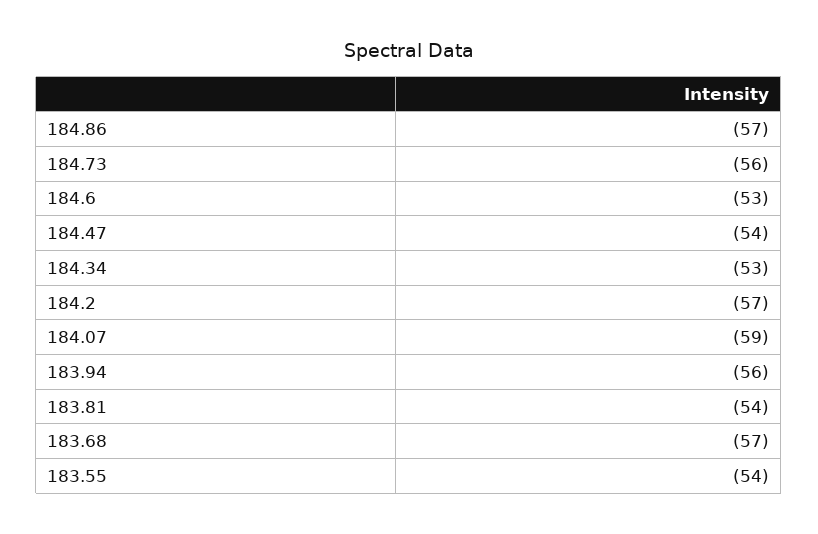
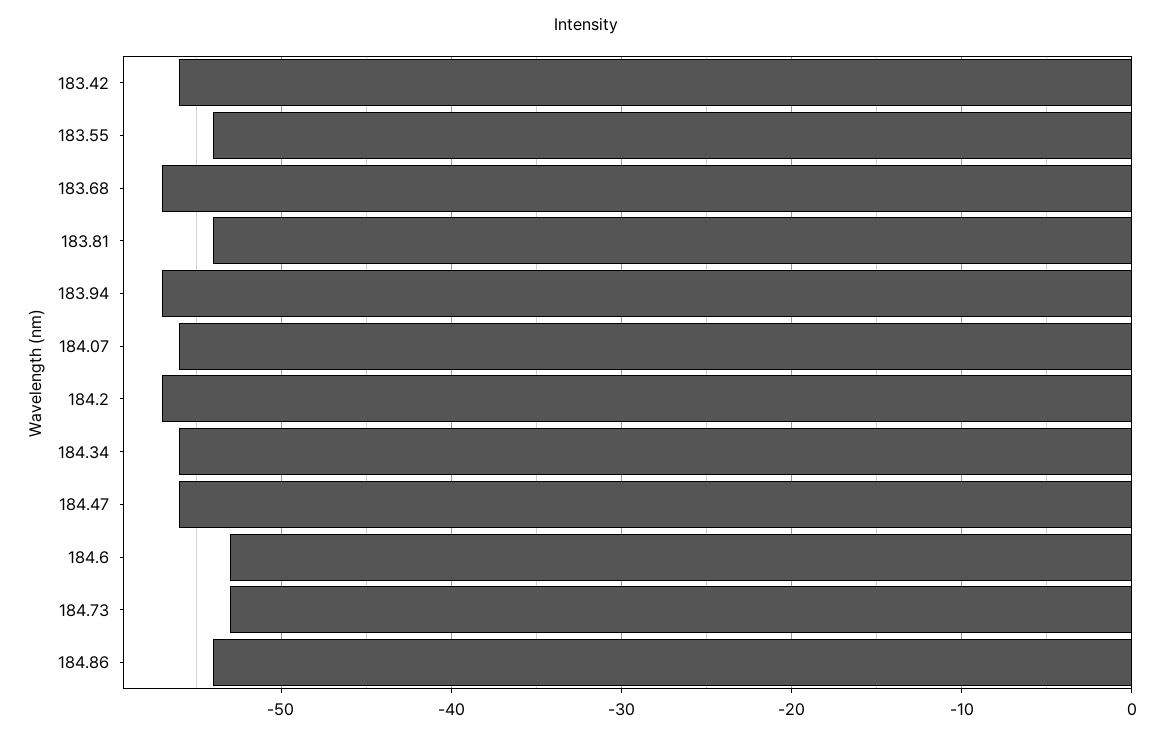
184.86: -57 -> -54
184.73: -56 -> -53
184.47: -54 -> -56
184.34: -53 -> -56
184.07: -59 -> -56
183.94: -56 -> -57
183.42: none -> -56

